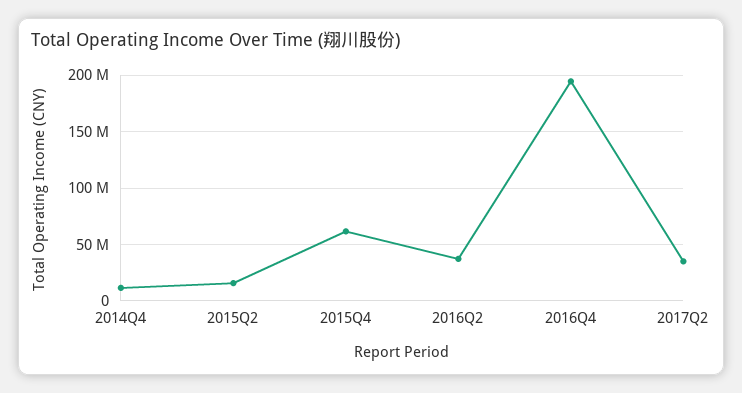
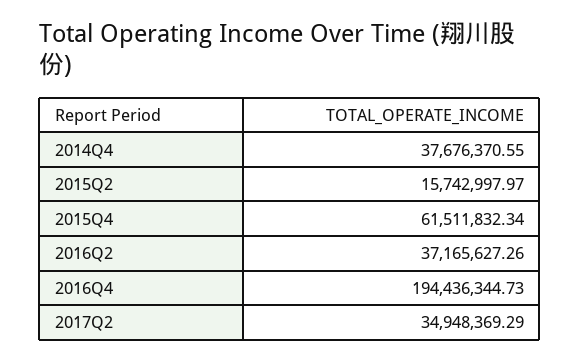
2014Q4: 10000000 -> 37676370.55

